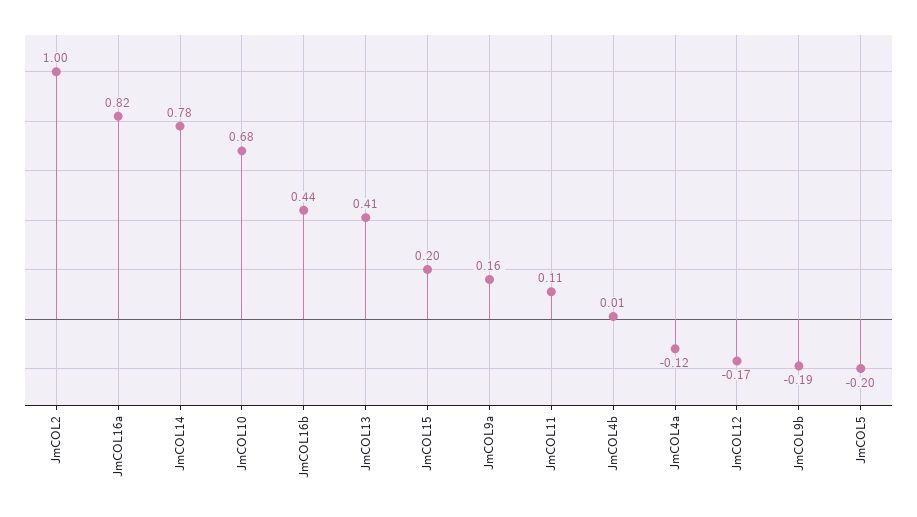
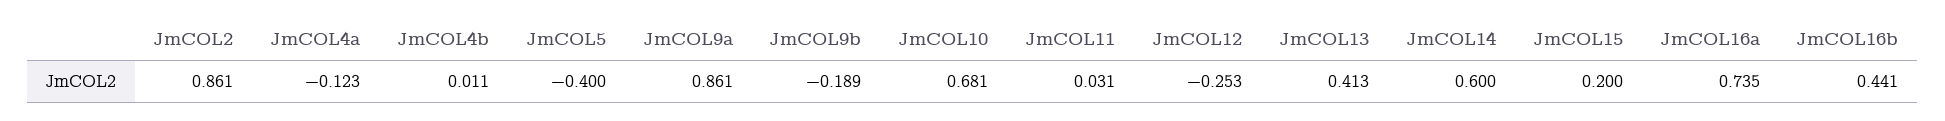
JmCOL2: 1 -> 0.861
JmCOL16a: 0.82 -> 0.735
JmCOL14: 0.78 -> 0.6
JmCOL9a: 0.16 -> 0.861
JmCOL11: 0.11 -> 0.031
JmCOL12: -0.17 -> -0.253
JmCOL5: -0.2 -> -0.4

